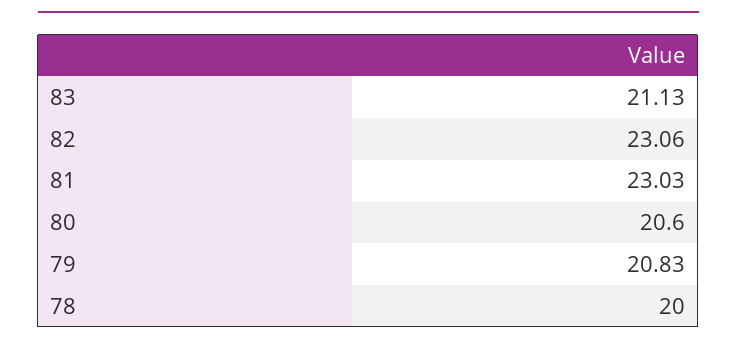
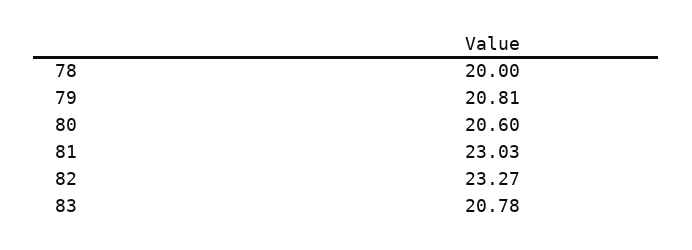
83: 21.13 -> 20.78
82: 23.06 -> 23.27
79: 20.83 -> 20.81

